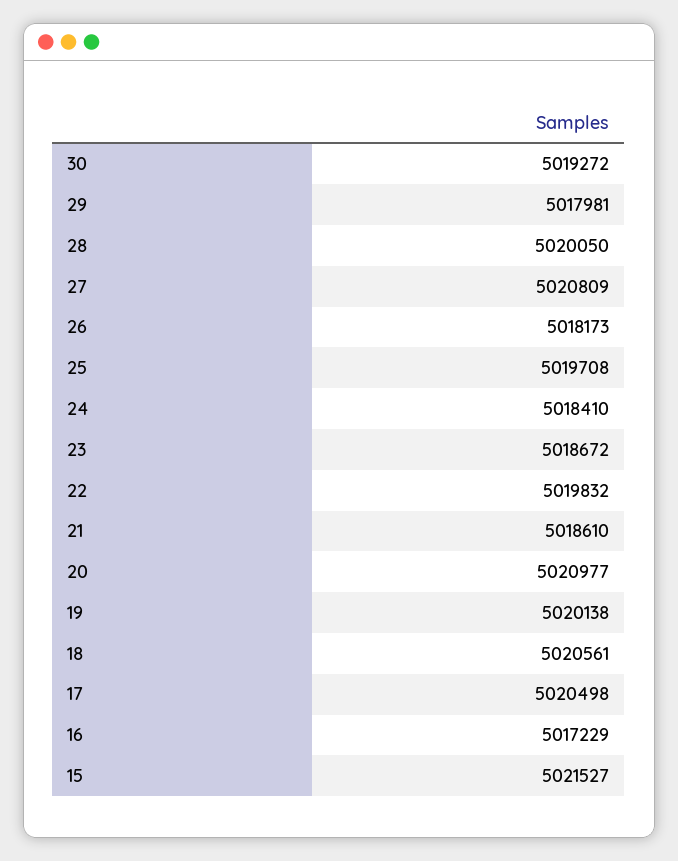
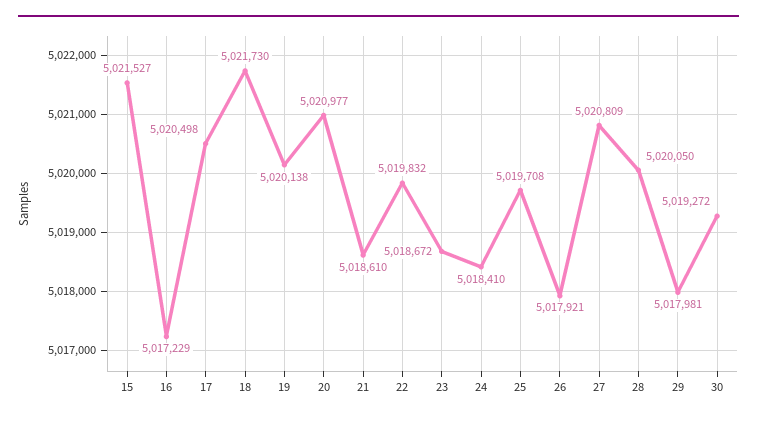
26: 5018173 -> 5017921
18: 5020561 -> 5021730

